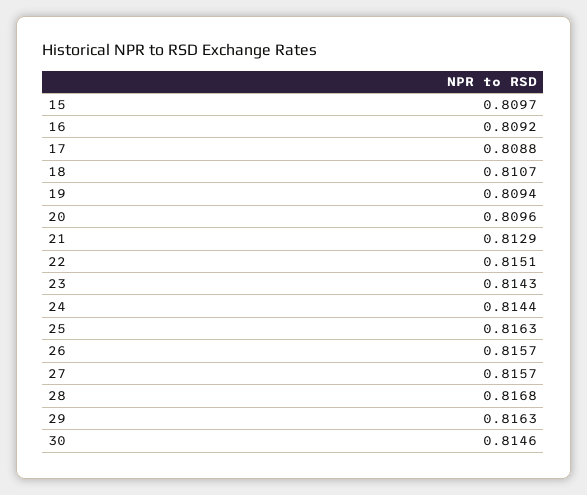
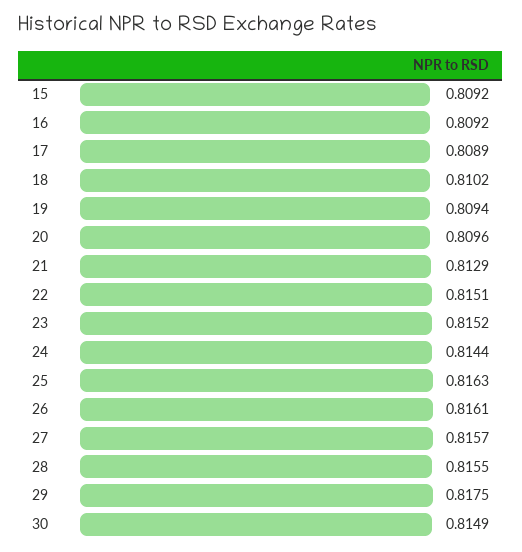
15: 0.8097 -> 0.8092
17: 0.8088 -> 0.8089
18: 0.8107 -> 0.8102
23: 0.8143 -> 0.8152
26: 0.8157 -> 0.8161
28: 0.8168 -> 0.8155
29: 0.8163 -> 0.8175
30: 0.8146 -> 0.8149

